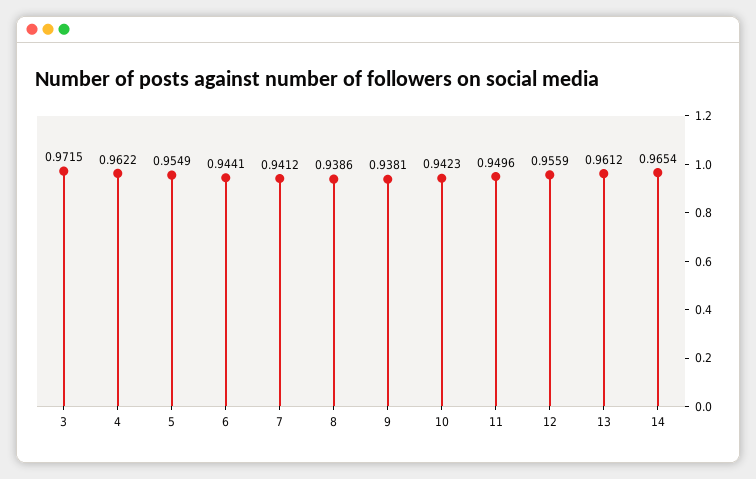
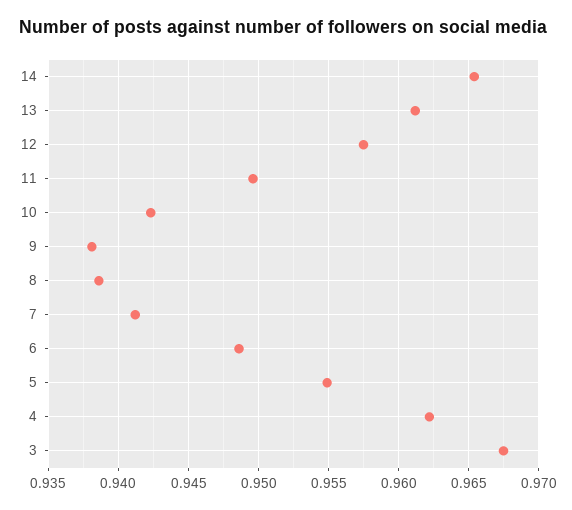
3: 0.9715 -> 0.9675
6: 0.9441 -> 0.9485
12: 0.9559 -> 0.9575

